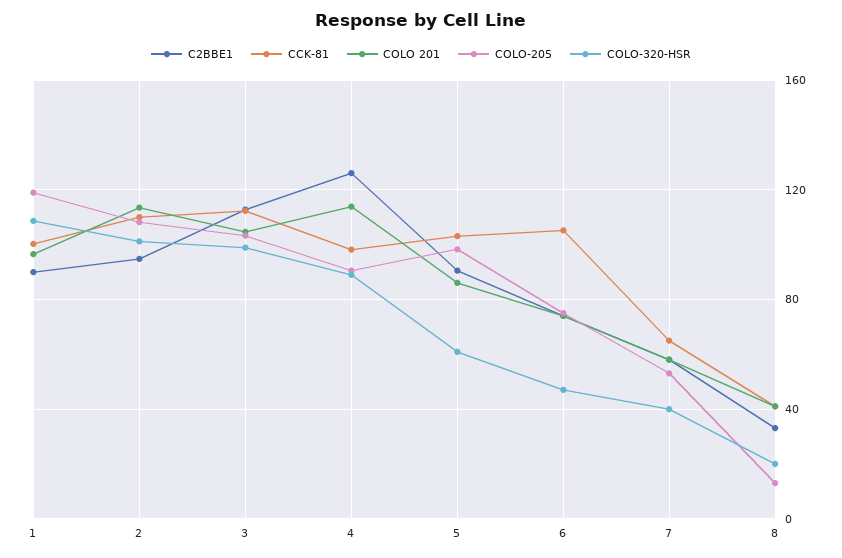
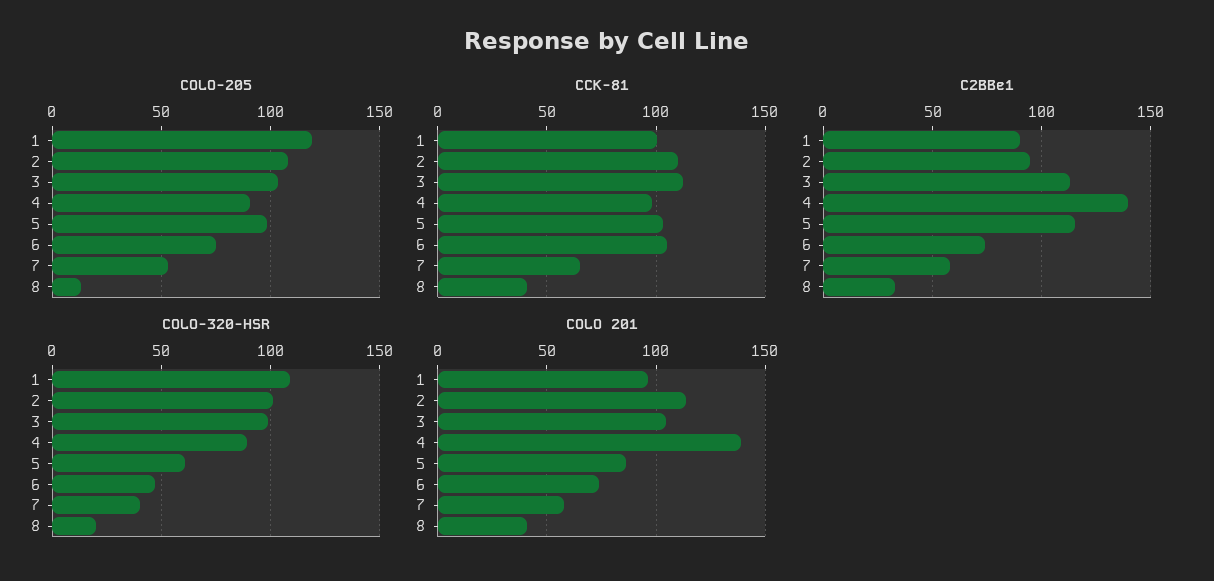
C2BBE1, 4: 125 -> 140
COLO 201, 4: 115 -> 140
C2BBE1, 5: 90 -> 115

